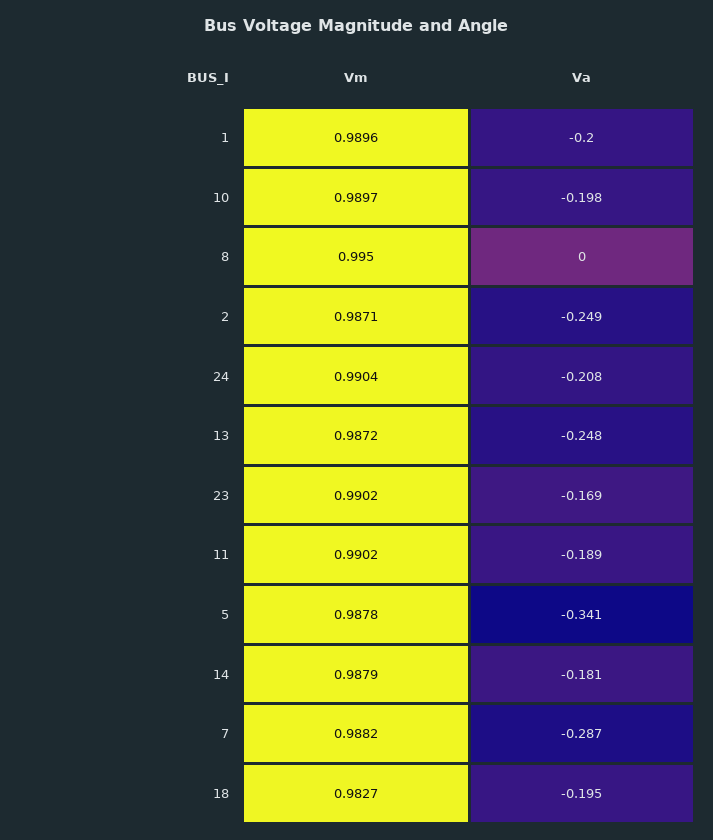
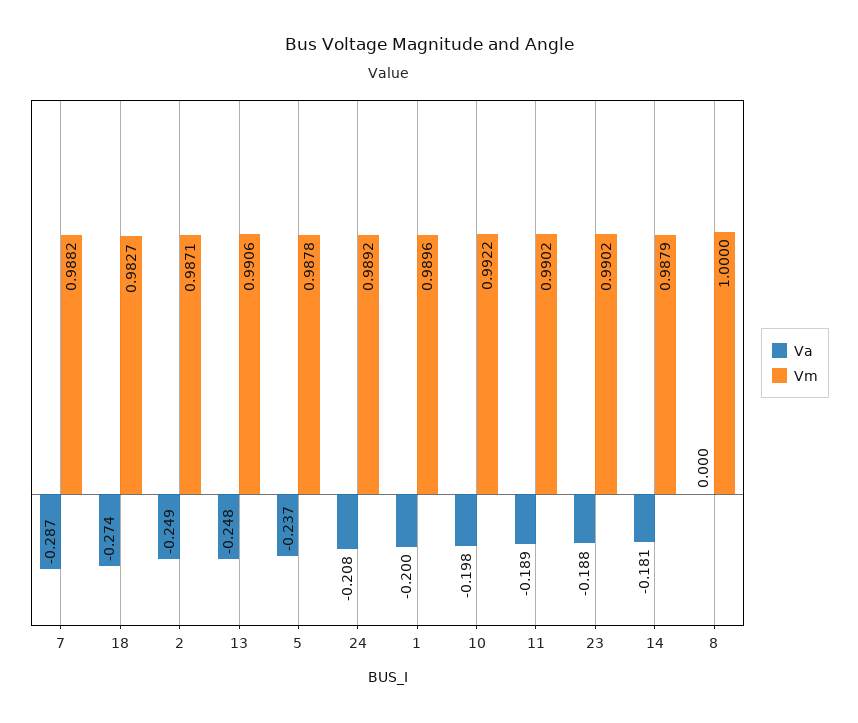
Vm, 10: 0.9897 -> 0.9922
Vm, 8: 0.995 -> 1
Vm, 24: 0.9904 -> 0.9892
Vm, 13: 0.9872 -> 0.9906
Va, 23: -0.169 -> -0.188
Va, 5: -0.341 -> -0.237
Va, 18: -0.195 -> -0.274

